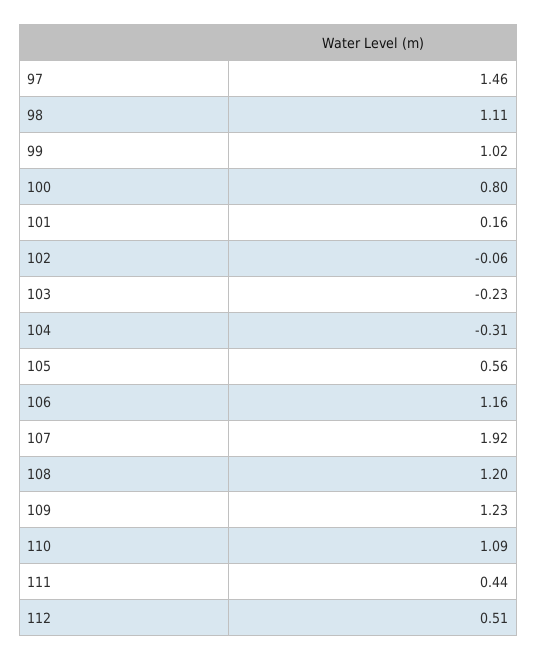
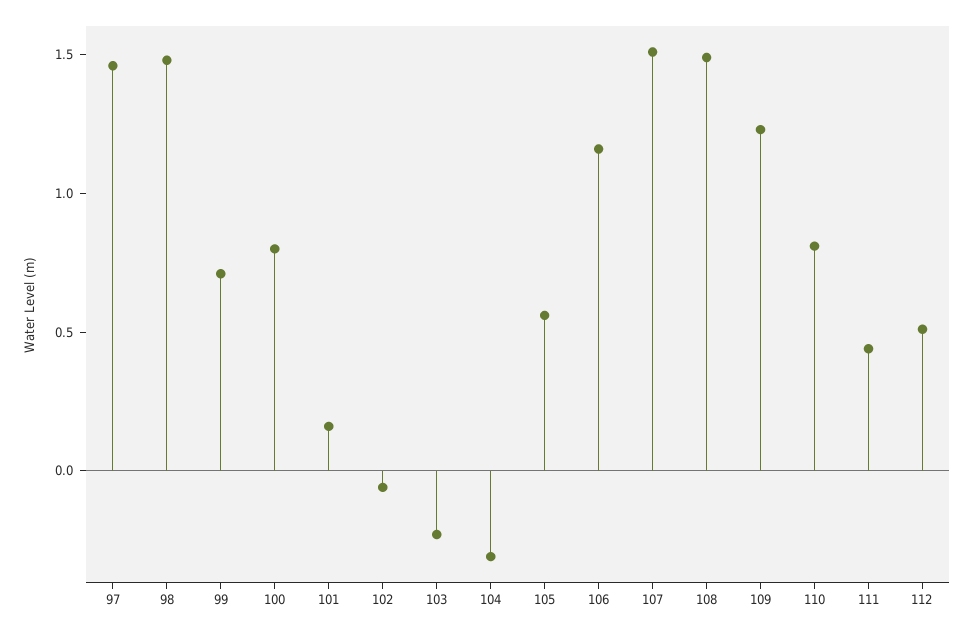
98: 1.11 -> 1.5
99: 1.02 -> 0.7
107: 1.92 -> 1.5
108: 1.2 -> 1.5
110: 1.09 -> 0.8

